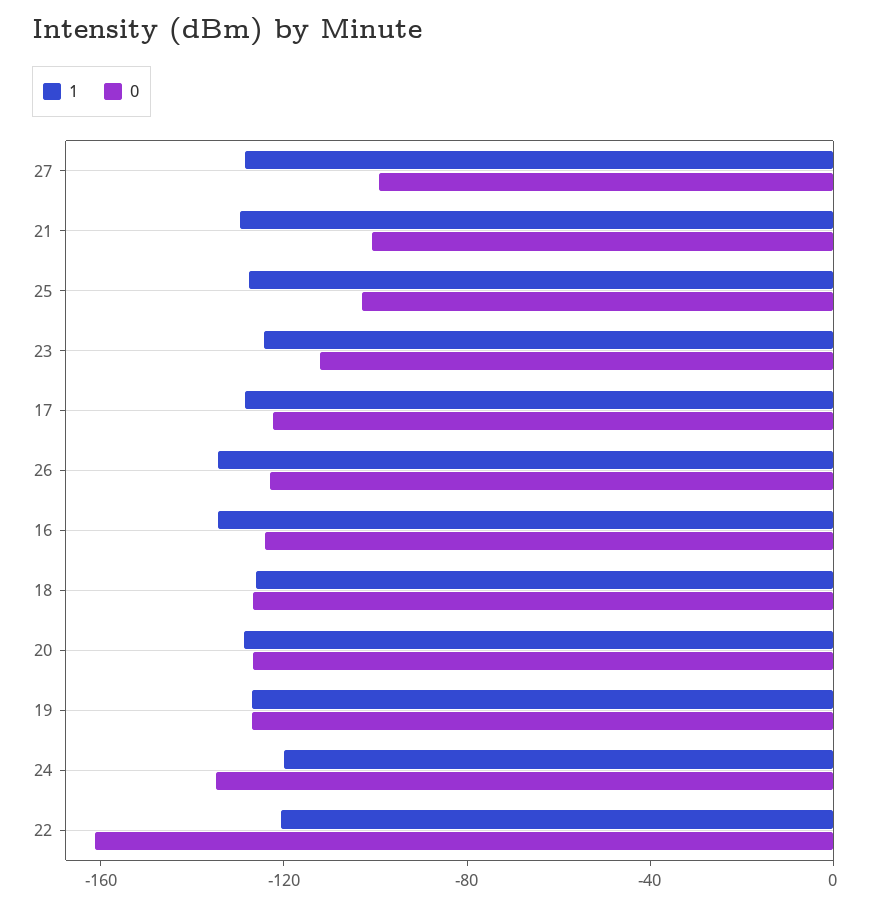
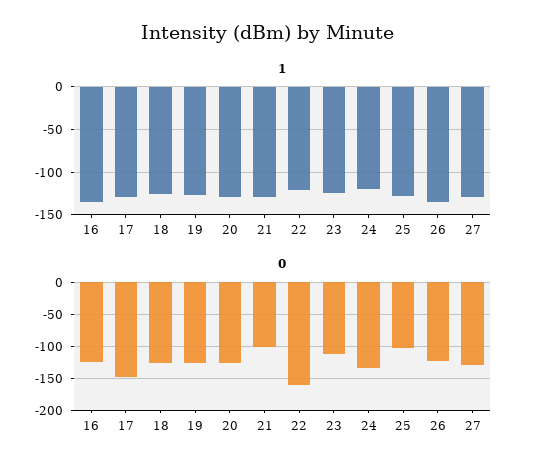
0, 27: -100 -> -130
0, 17: -120 -> -150

